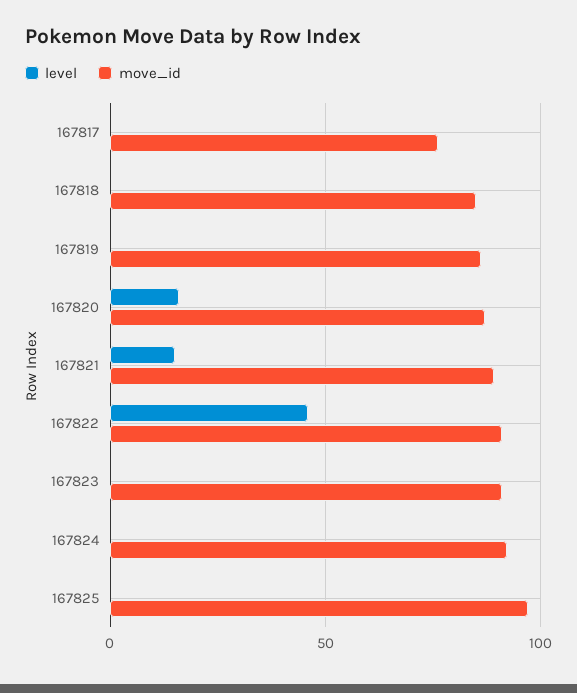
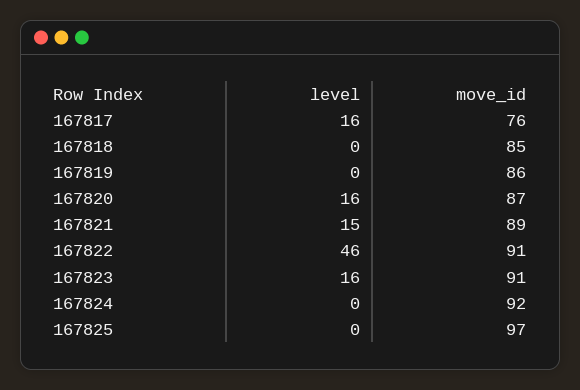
level, 167817: 0 -> 16
level, 167823: 0 -> 16

